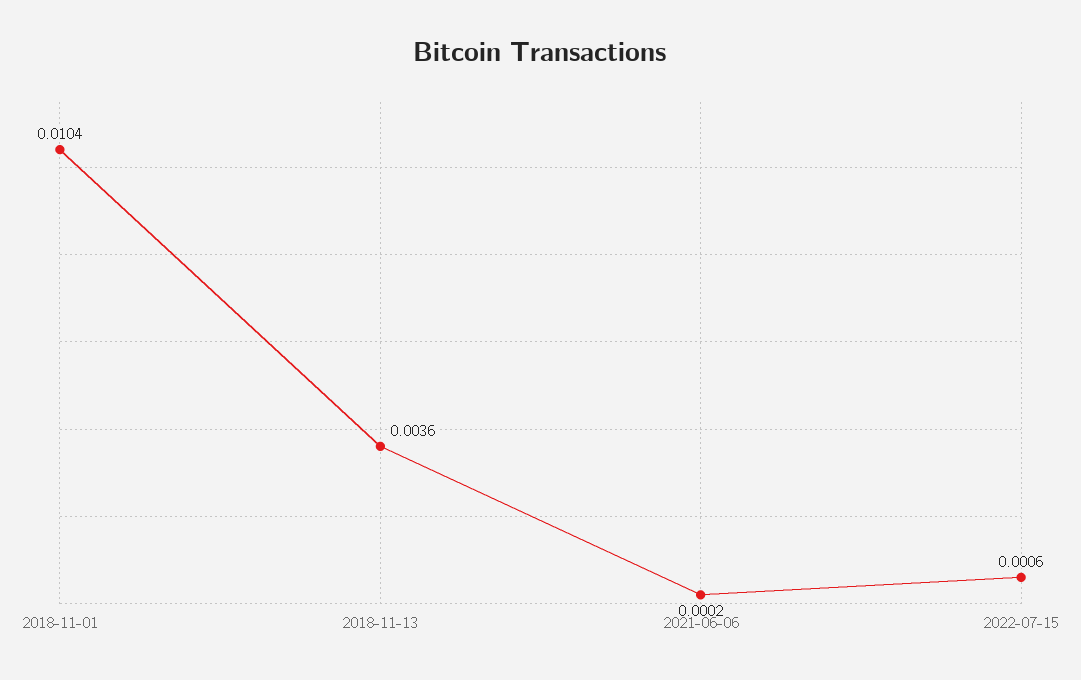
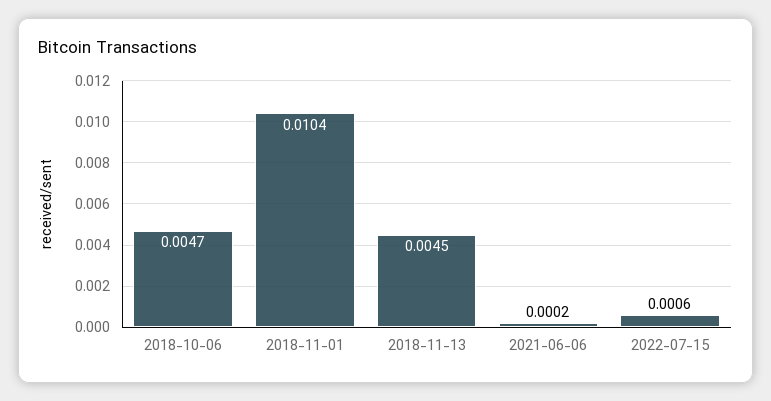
2018-11-13: 0.0036 -> 0.0045
2018-10-06: none -> 0.0047

